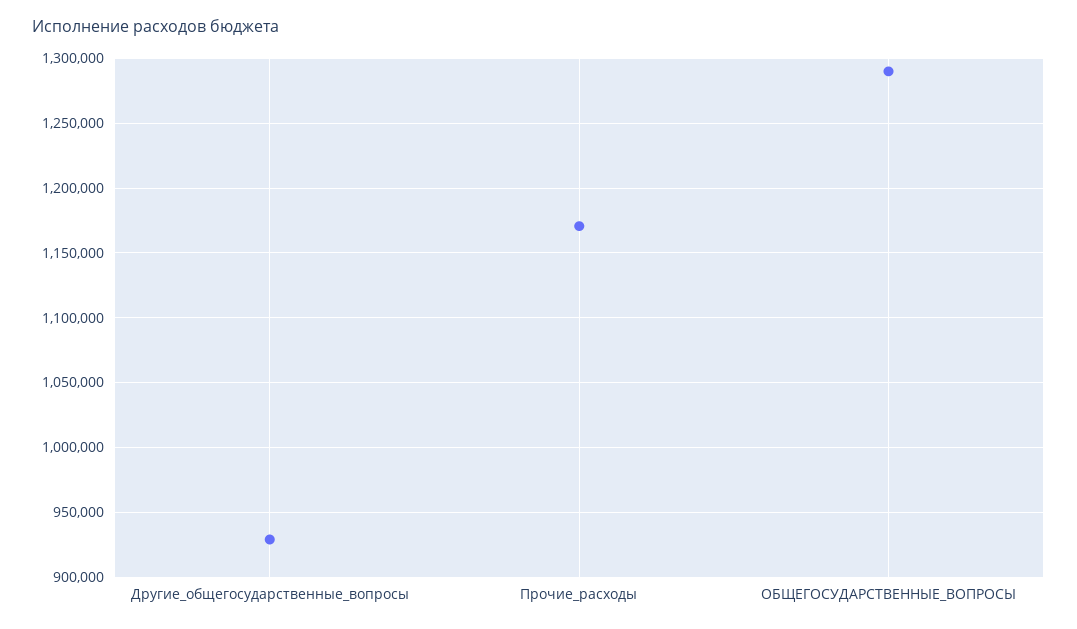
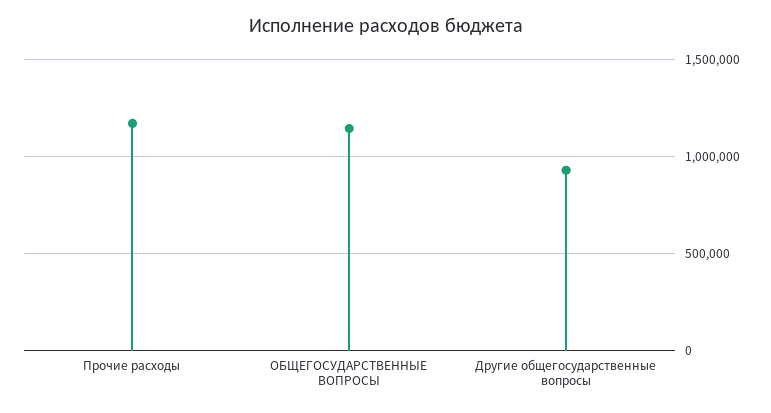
ОБЩЕГОСУДАРСТВЕННЫЕ_ВОПРОСЫ: 1290000 -> 1150000

